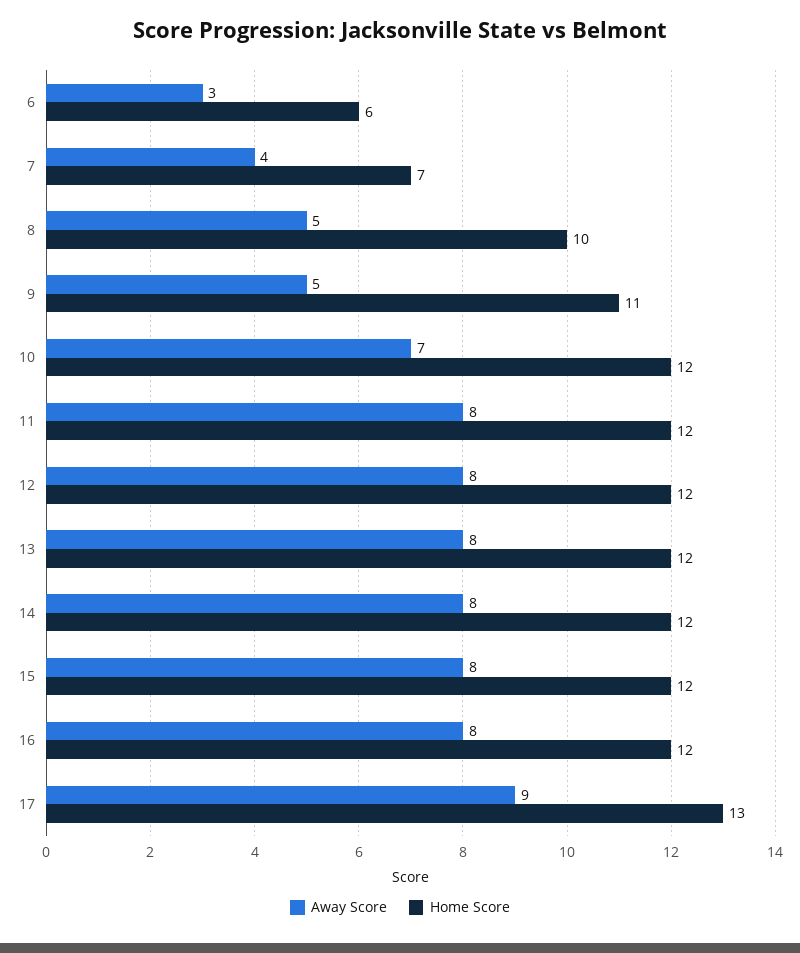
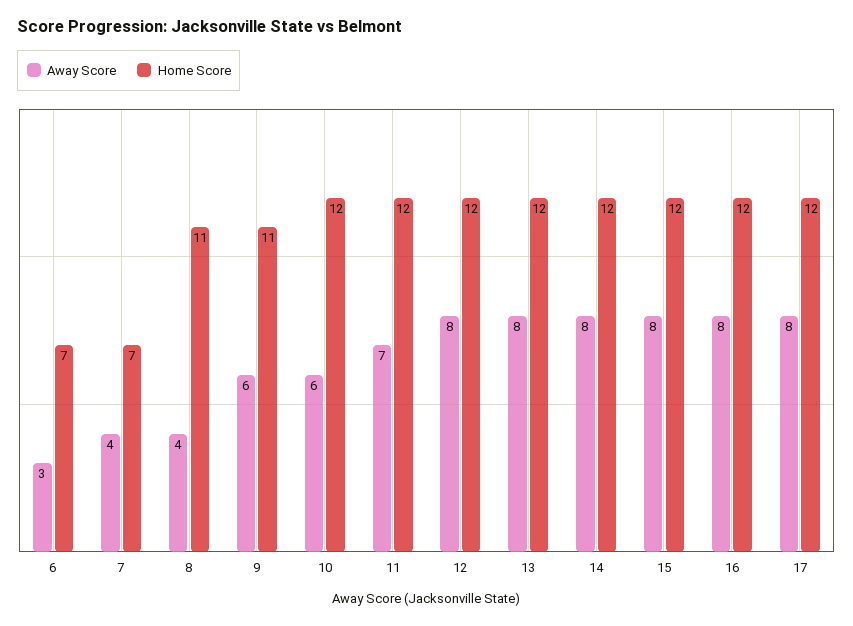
Home Score, 6: 6 -> 7
Away Score, 8: 5 -> 4
Home Score, 8: 10 -> 11
Away Score, 9: 5 -> 6
Away Score, 10: 7 -> 6
Away Score, 11: 8 -> 7
Away Score, 17: 9 -> 8
Home Score, 17: 13 -> 12

